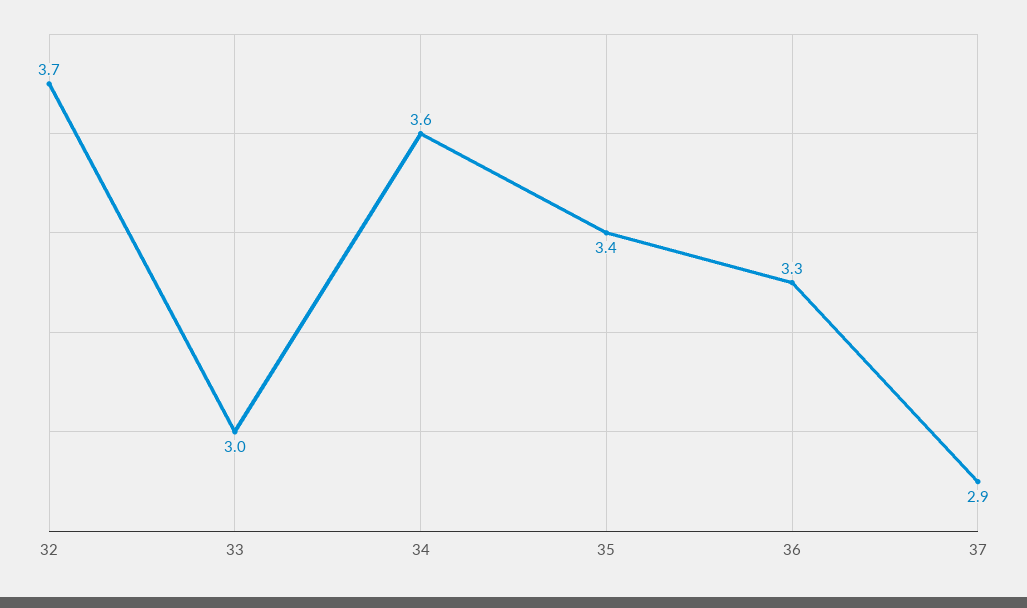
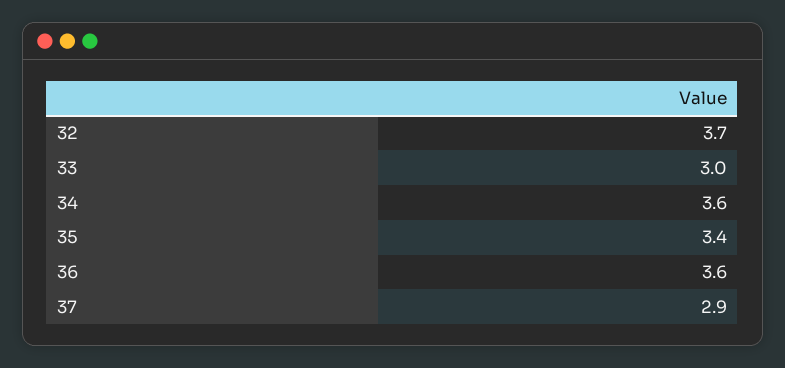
36: 3.3 -> 3.6

